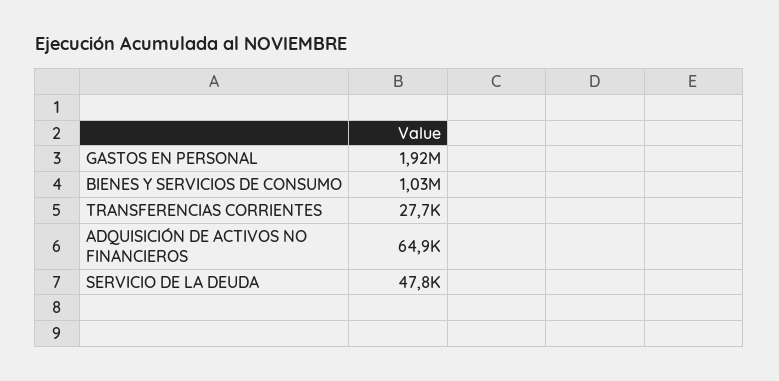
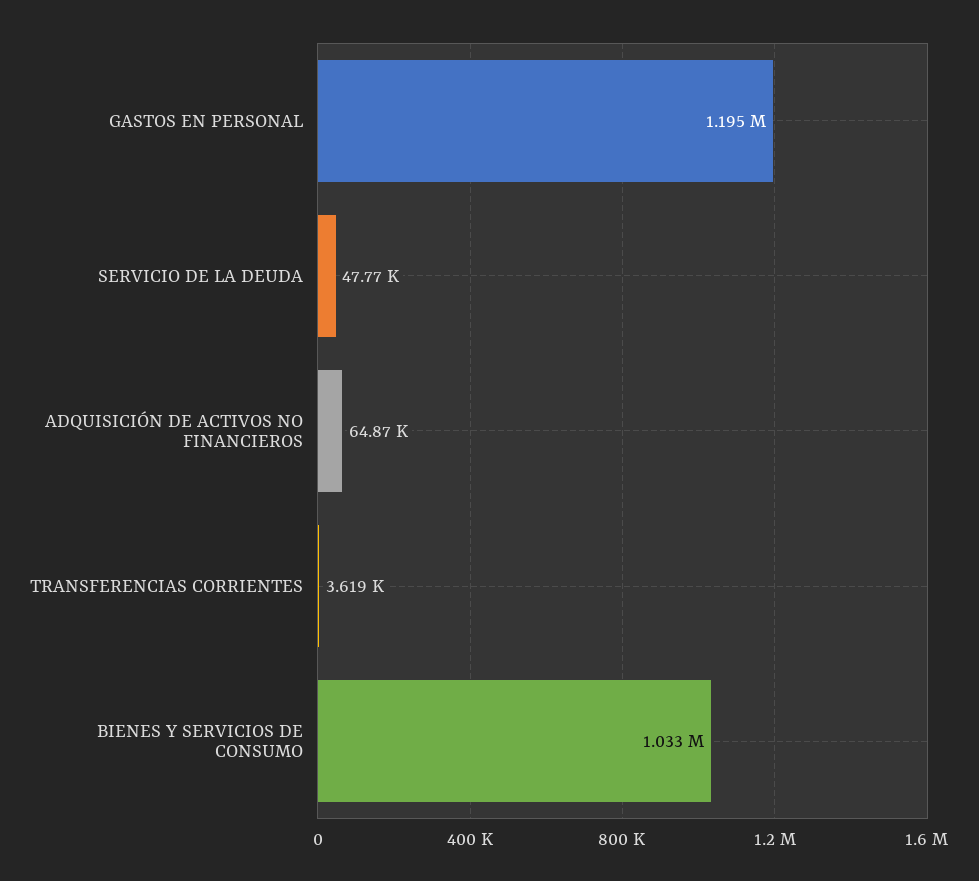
GASTOS EN PERSONAL: 1920000 -> 1195000
TRANSFERENCIAS CORRIENTES: 27700 -> 3619

